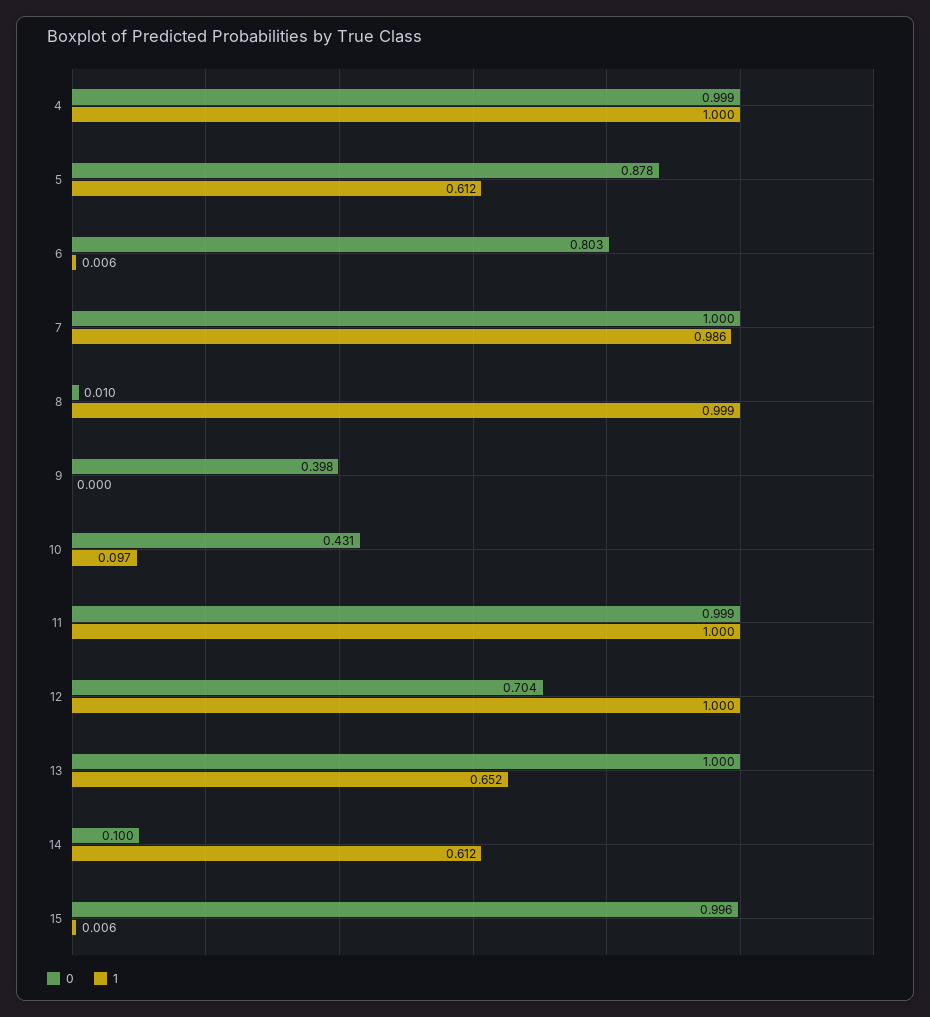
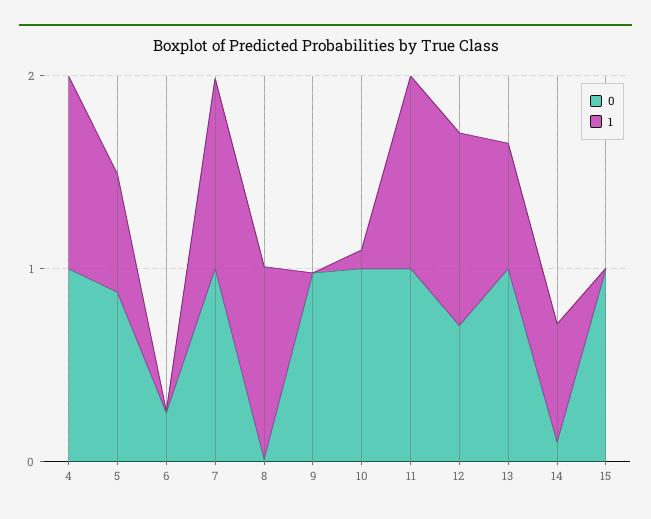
0, 6: 0.803 -> 0.2
0, 9: 0.398 -> 1
0, 10: 0.431 -> 1

